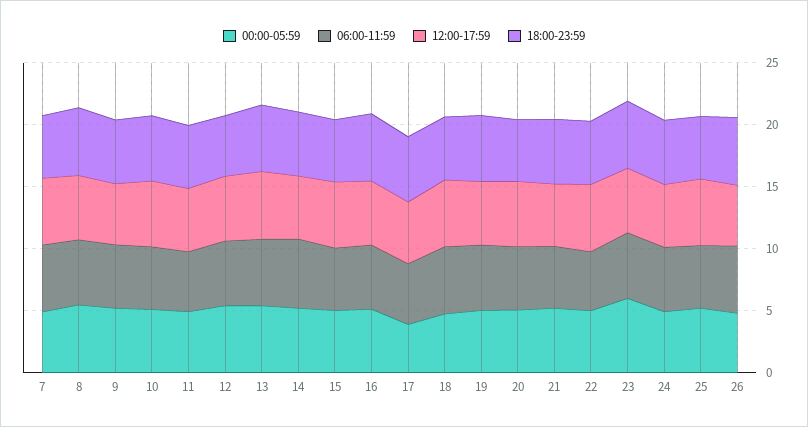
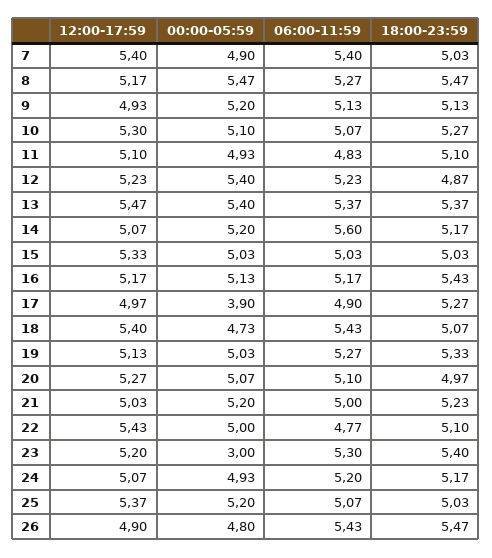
00:00-05:59, 23: 6 -> 3

